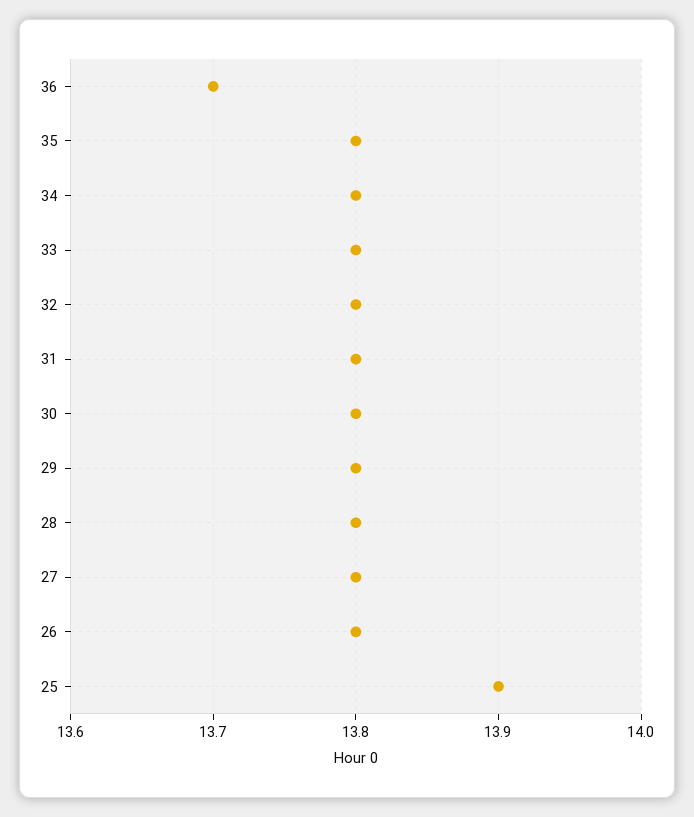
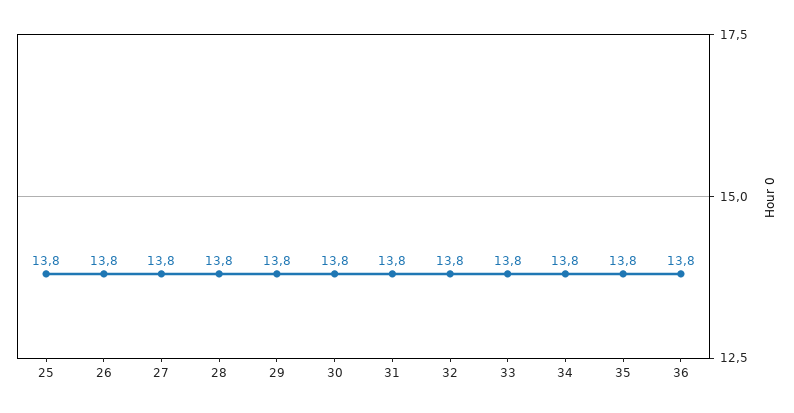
36: 13.7 -> 13.8
25: 13.9 -> 13.8

